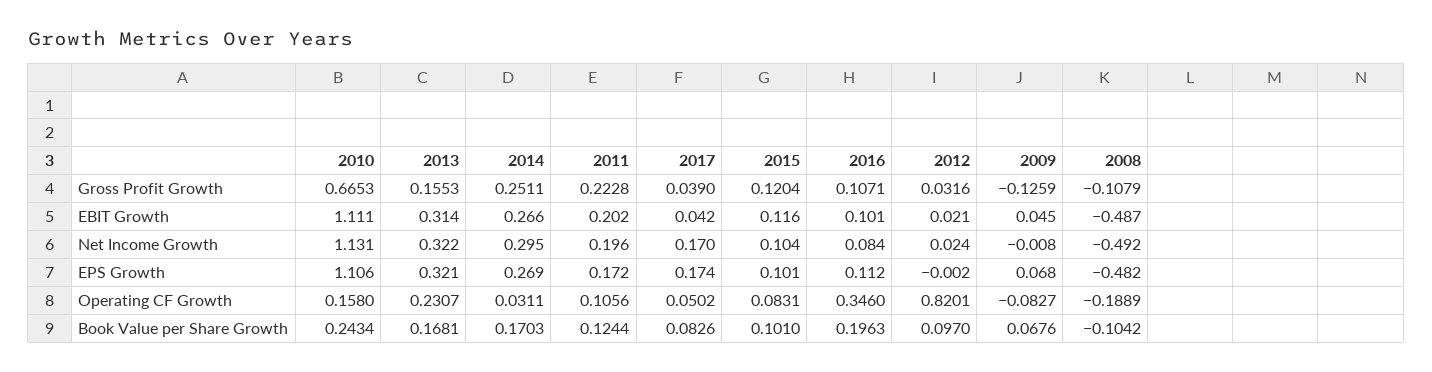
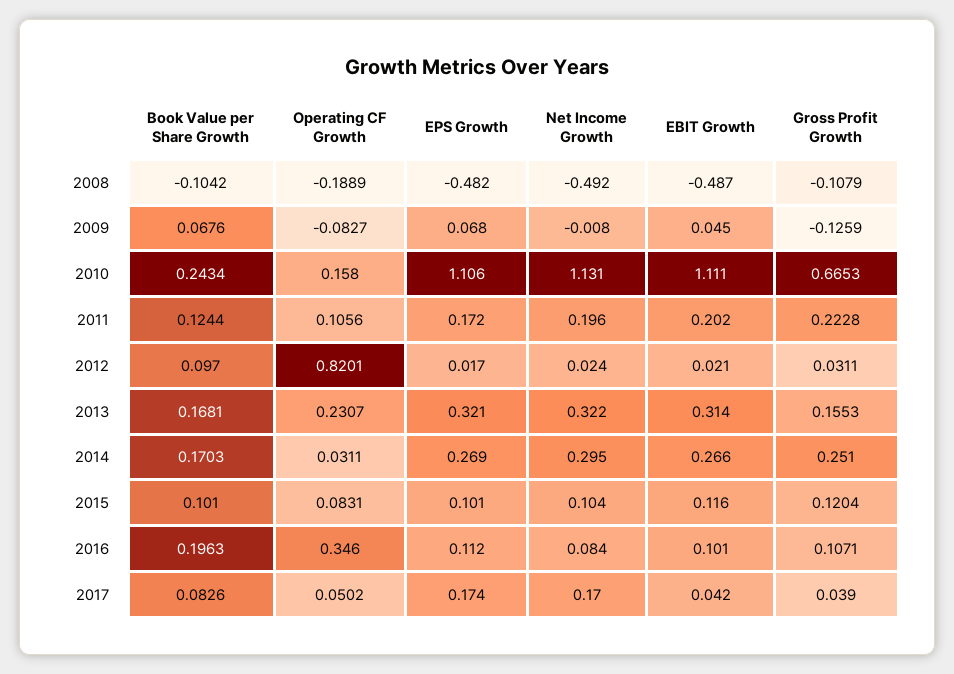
2014, Gross Profit Growth: 0.2511 -> 0.251
2012, Gross Profit Growth: 0.0316 -> 0.0311
2012, EPS Growth: -0.002 -> 0.017

